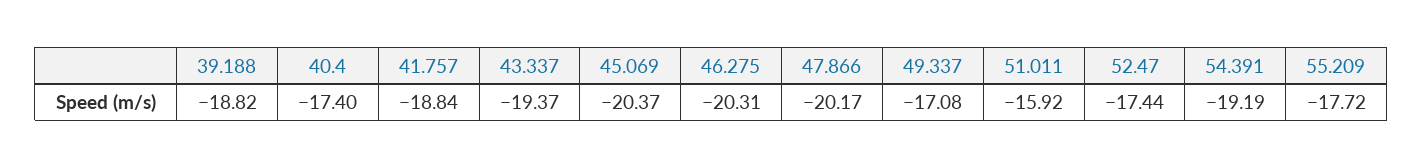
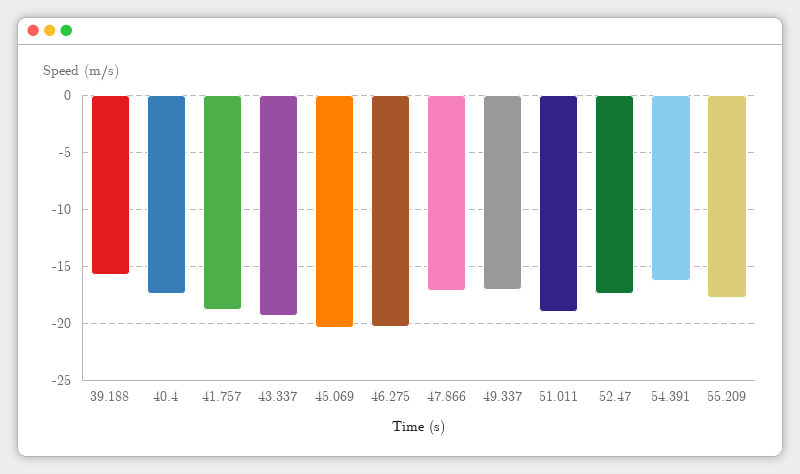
39.188: -18.82 -> -16
47.866: -20.17 -> -17
51.011: -15.92 -> -19
54.391: -19.19 -> -16

